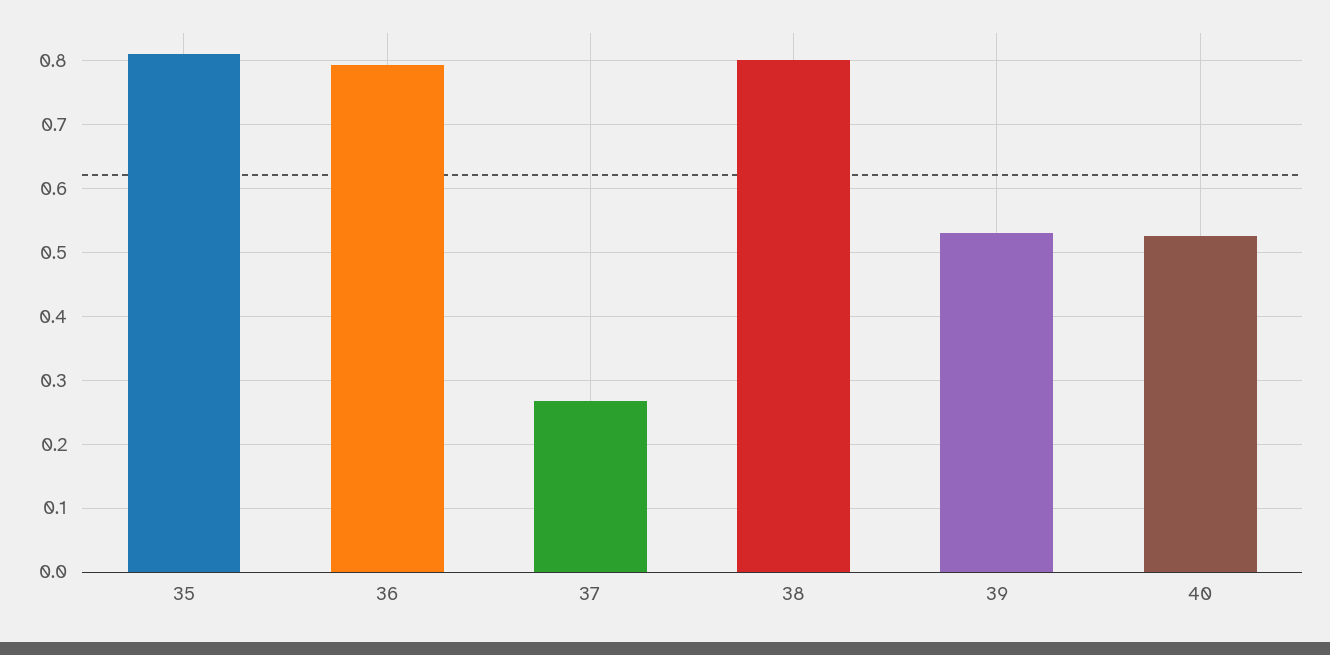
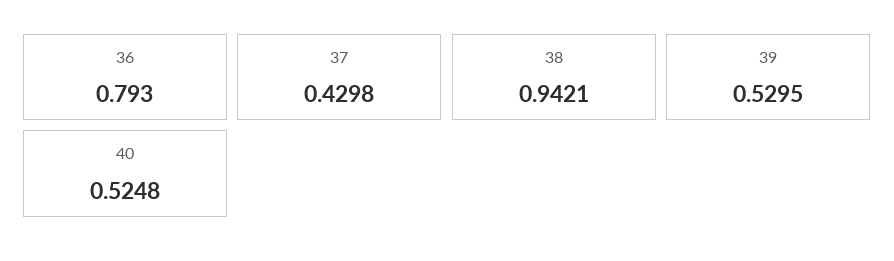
35: 0.81 -> none
37: 0.27 -> 0.4298
38: 0.8 -> 0.9421

